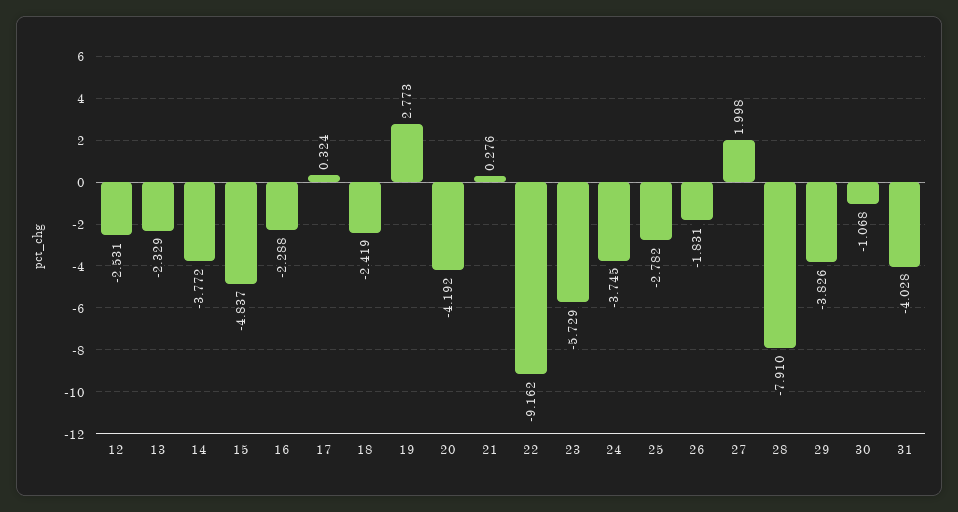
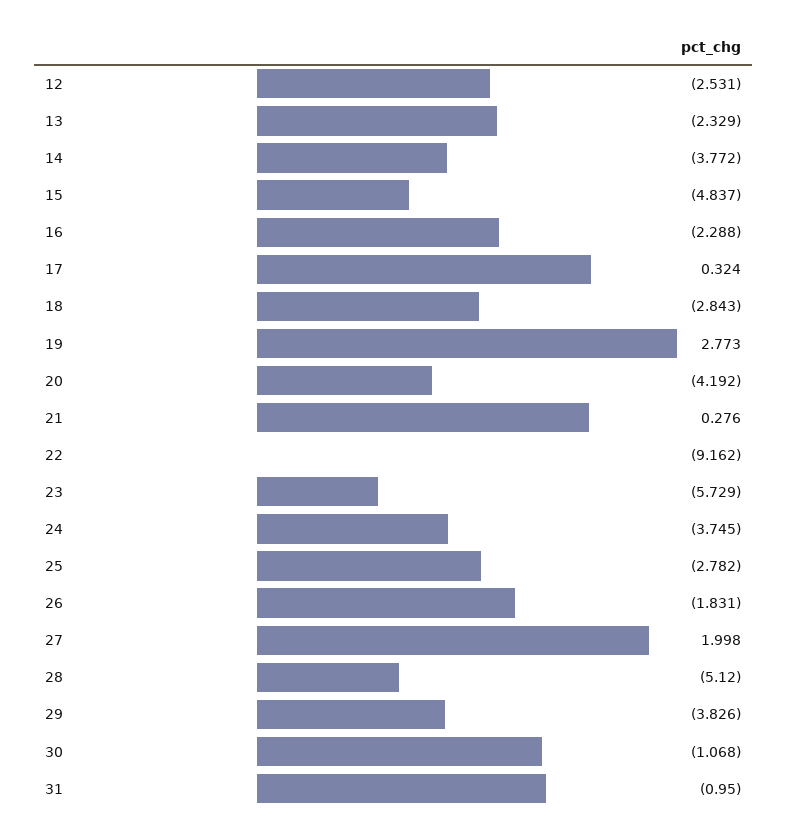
18: -2.419 -> -2.843
28: -7.91 -> -5.12
31: -4.028 -> -0.95

